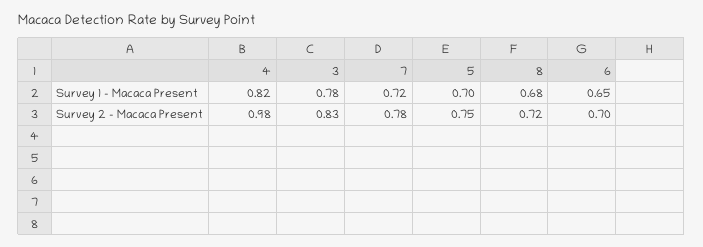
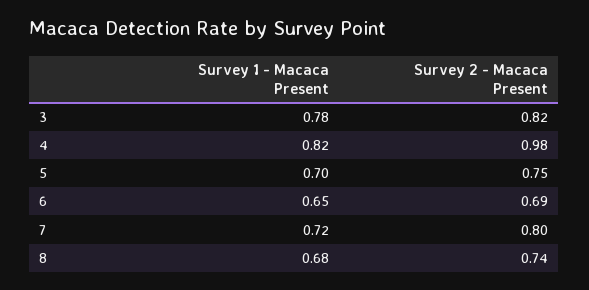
3, Survey 2 - Macaca Present: 0.83 -> 0.82
7, Survey 2 - Macaca Present: 0.78 -> 0.8
8, Survey 2 - Macaca Present: 0.72 -> 0.74
6, Survey 2 - Macaca Present: 0.7 -> 0.69

